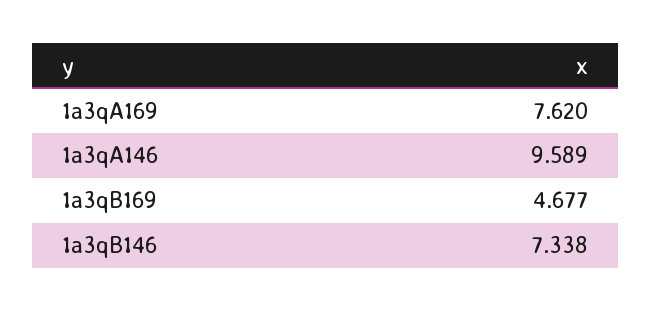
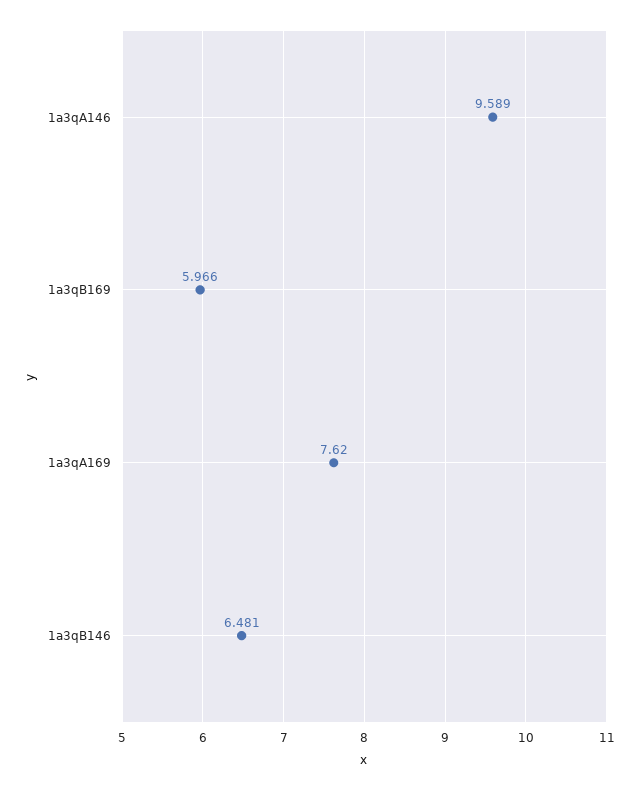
1a3qB169: 4.677 -> 5.966
1a3qB146: 7.338 -> 6.481

